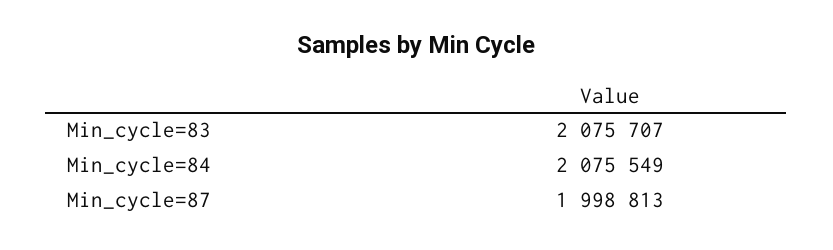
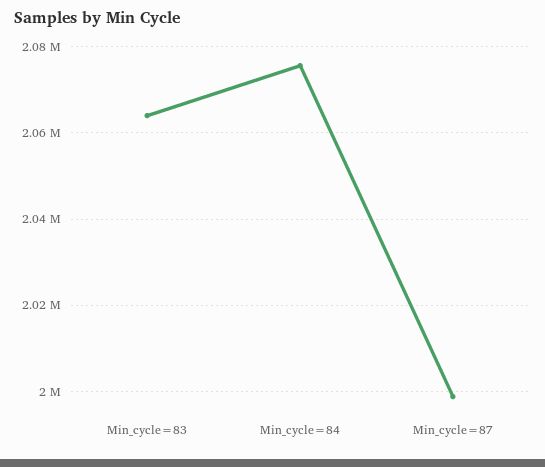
Min_cycle=83: 2075707 -> 2064000

